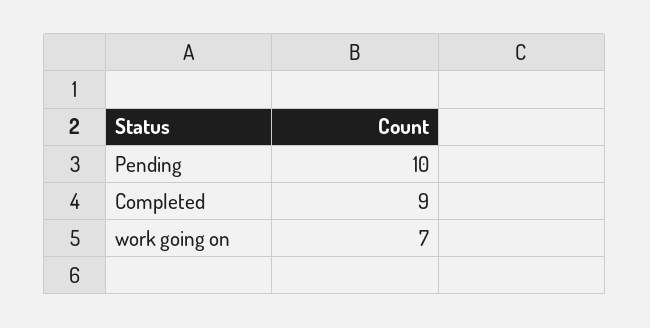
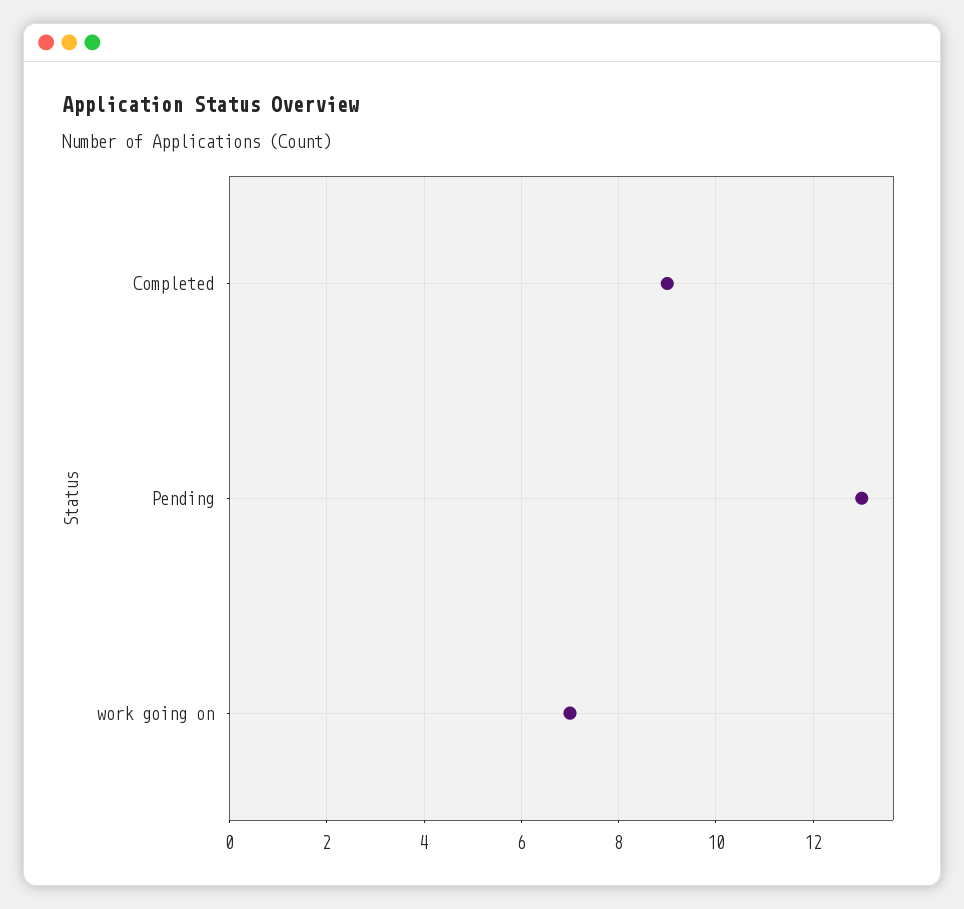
Pending: 10 -> 13

